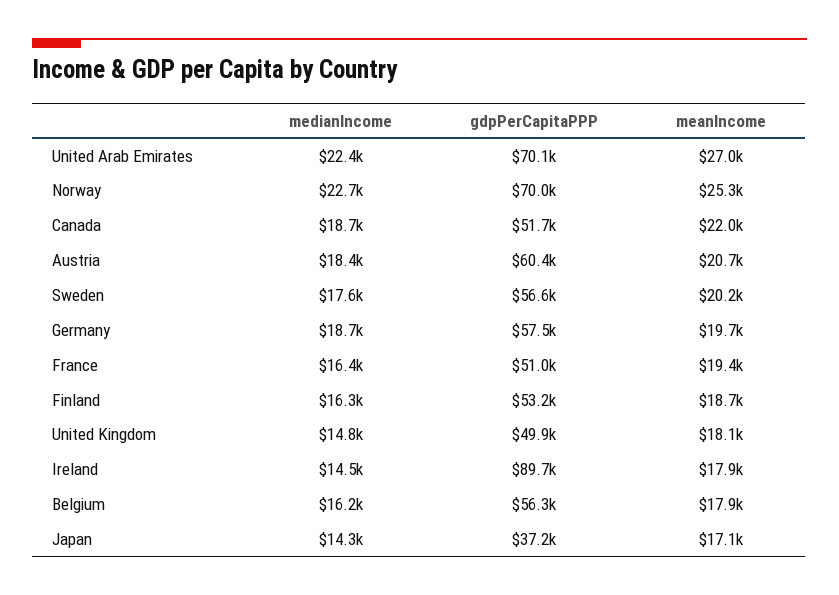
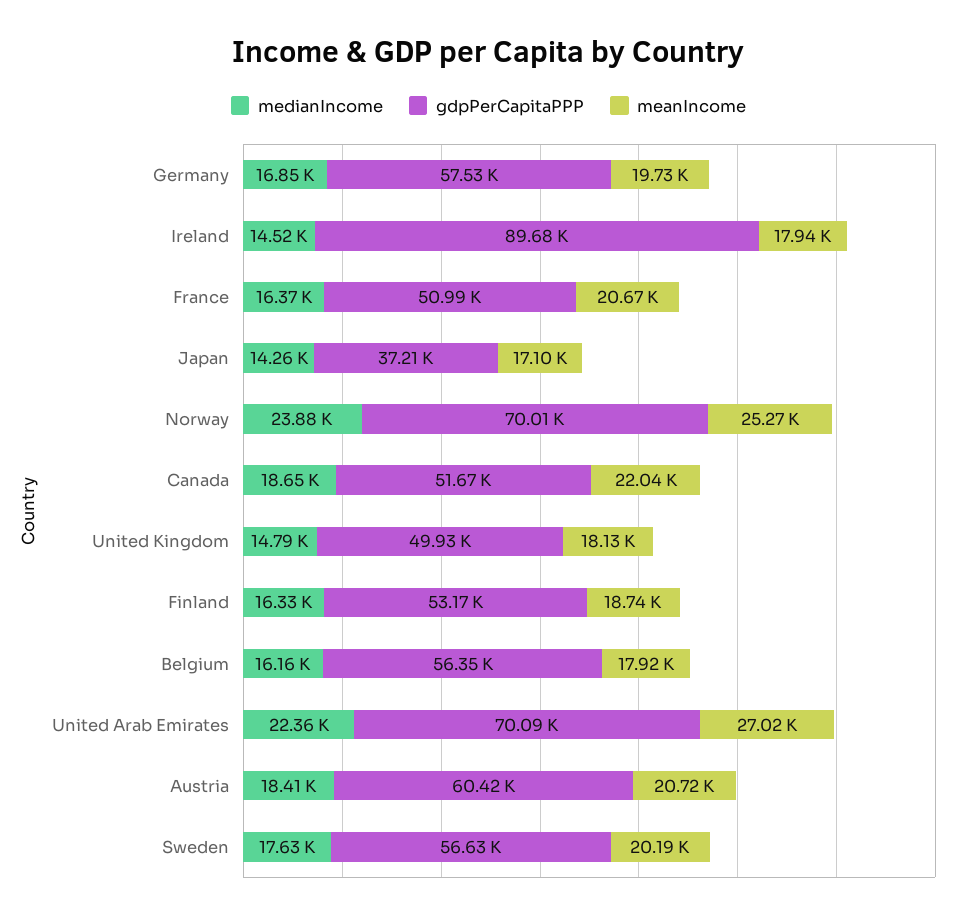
medianIncome, Norway: 22700 -> 23880
medianIncome, Germany: 18700 -> 16850
meanIncome, France: 19400 -> 20670

